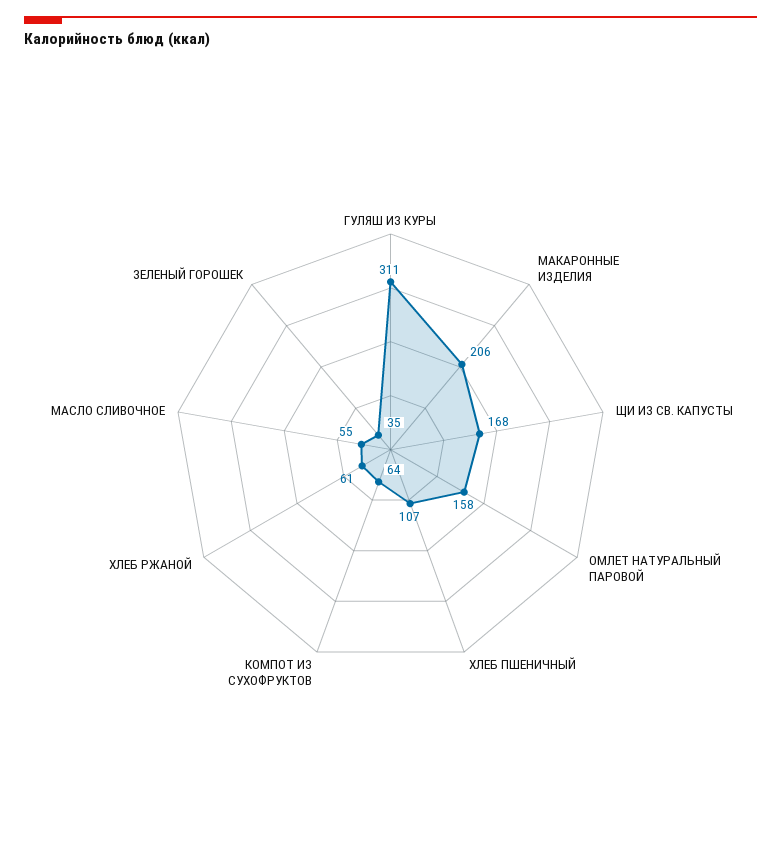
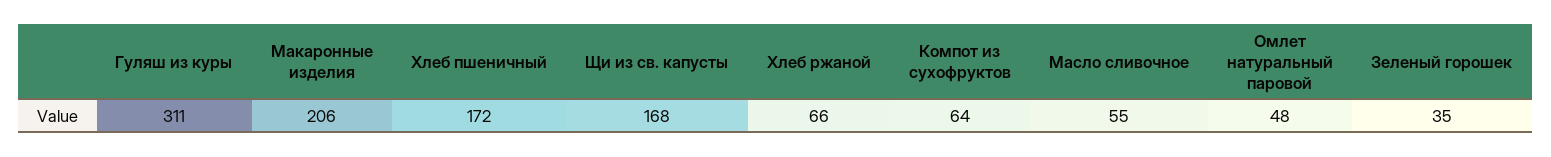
ОМЛЕТ НАТУРАЛЬНЫЙ ПАРОВОЙ: 158 -> 48
ХЛЕБ ПШЕНИЧНЫЙ: 107 -> 172
ХЛЕБ РЖАНОЙ: 61 -> 66

